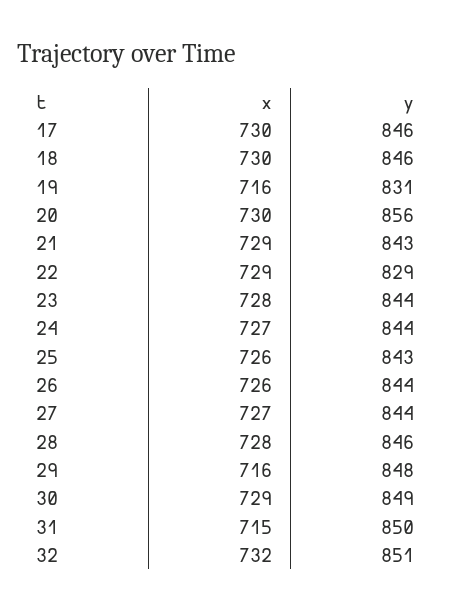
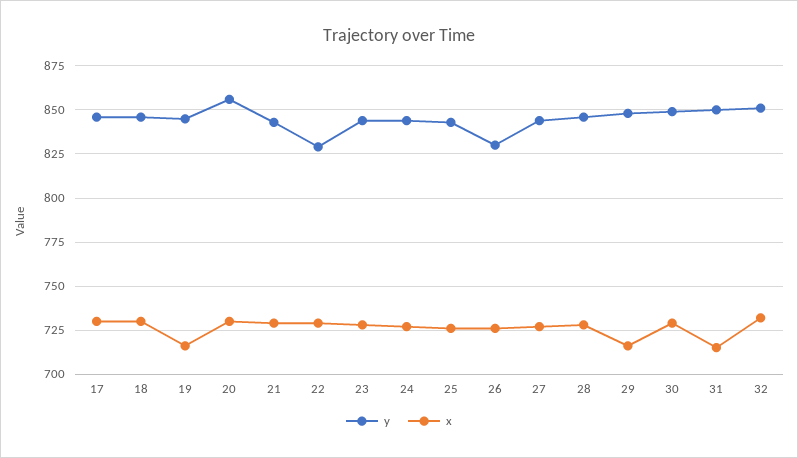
y, 19: 831 -> 845
y, 26: 844 -> 830

